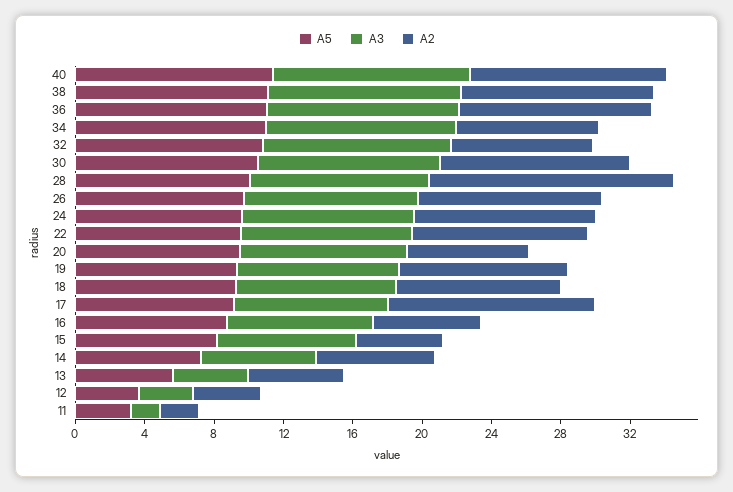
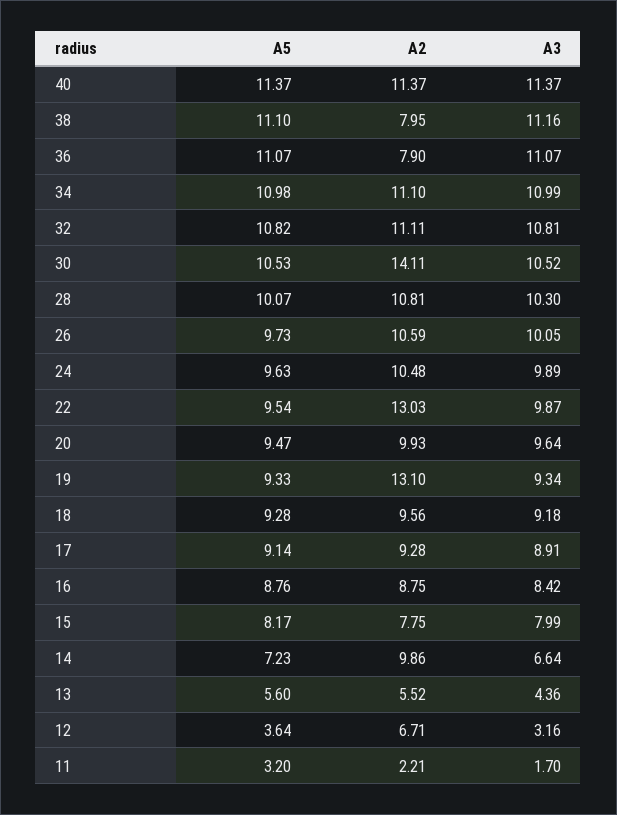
A2, 38: 11 -> 7.95
A2, 36: 11 -> 7.9
A2, 34: 8 -> 11.1
A2, 32: 8 -> 11.11
A2, 30: 11 -> 14.11
A2, 28: 14 -> 10.81
A2, 22: 10 -> 13.03
A2, 20: 7 -> 9.93
A2, 19: 10 -> 13.1
A2, 17: 12 -> 9.28
A2, 16: 6 -> 8.75
A2, 15: 5 -> 7.75
A2, 14: 7 -> 9.86
A2, 12: 4 -> 6.71

